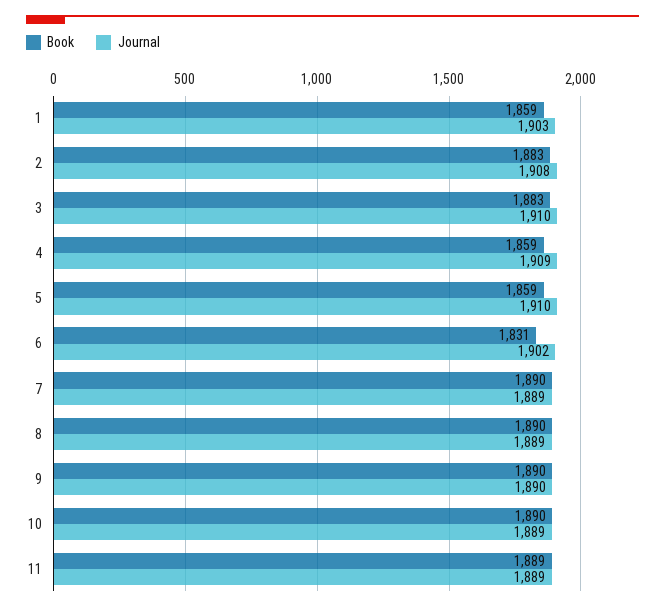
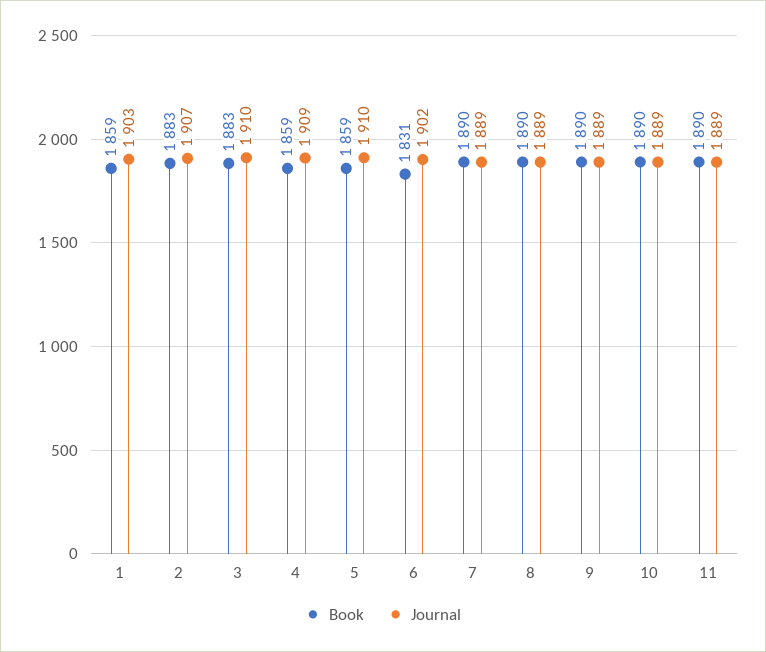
Journal, 2: 1908 -> 1907
Journal, 9: 1890 -> 1889
Book, 11: 1889 -> 1890

